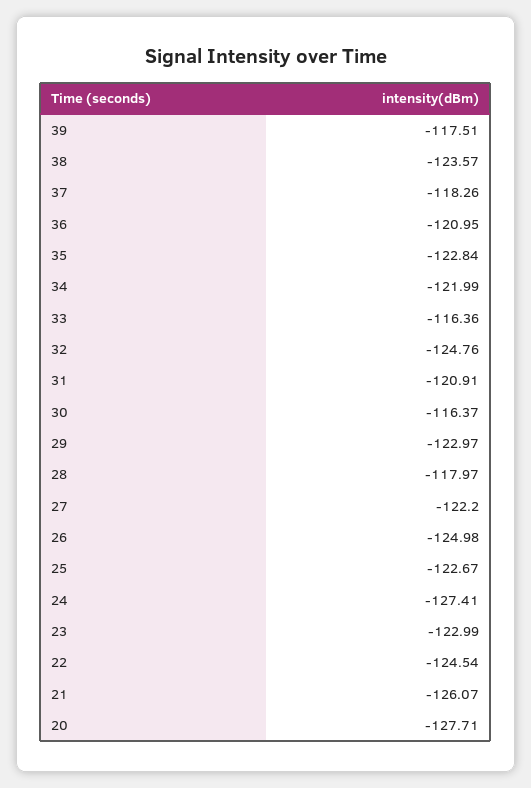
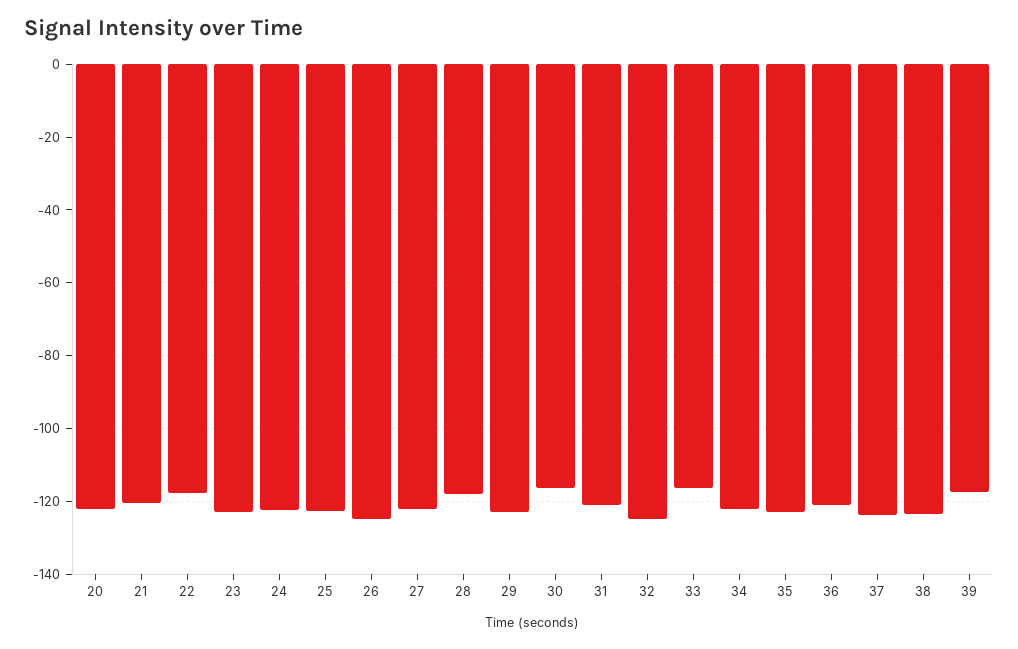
37: -118.26 -> -124
24: -127.41 -> -122
22: -124.54 -> -118
21: -126.07 -> -120
20: -127.71 -> -122

